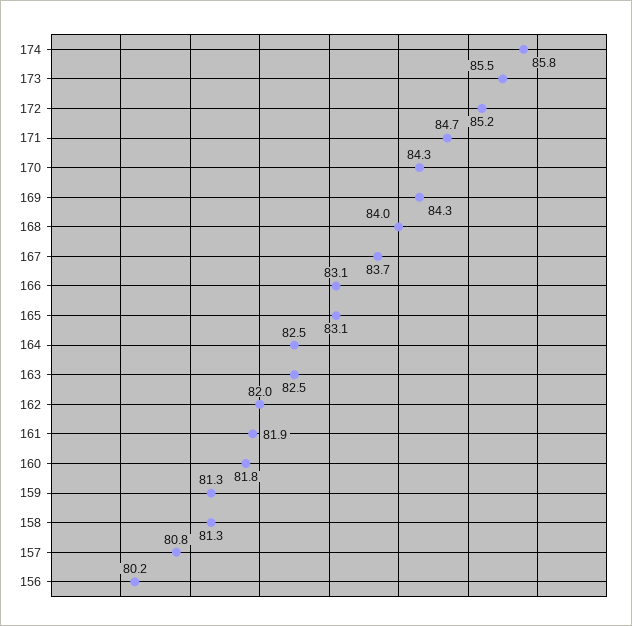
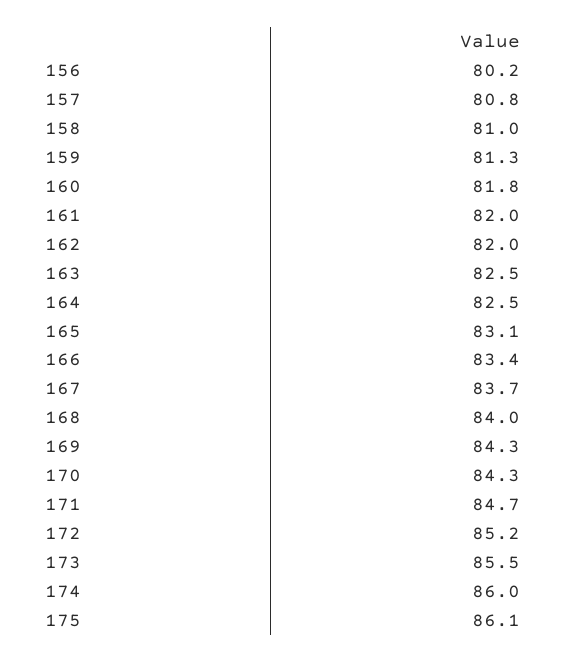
174: 85.8 -> 86
166: 83.1 -> 83.4
161: 81.9 -> 82
158: 81.3 -> 81
175: none -> 86.1

